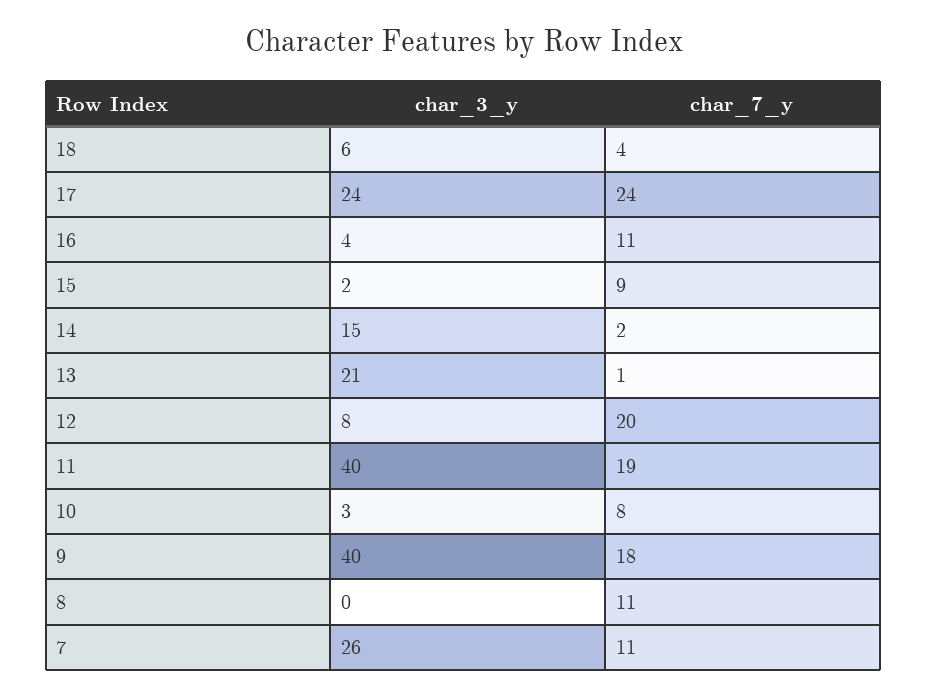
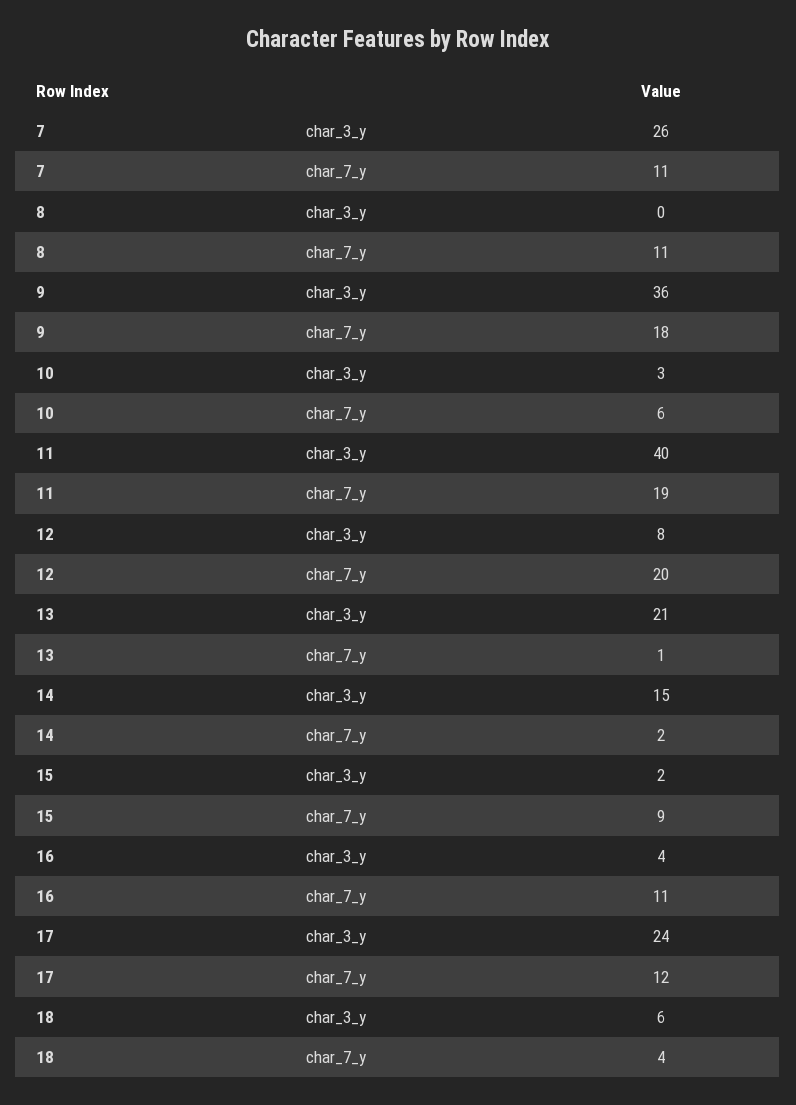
char_7_y, 17: 24 -> 12
char_7_y, 10: 8 -> 6
char_3_y, 9: 40 -> 36

